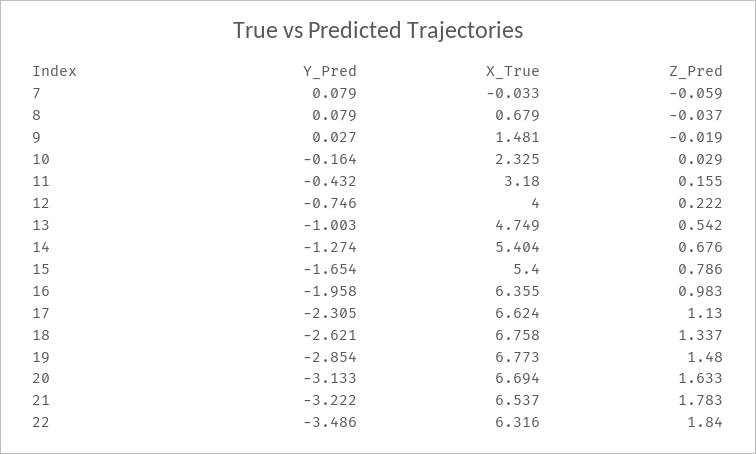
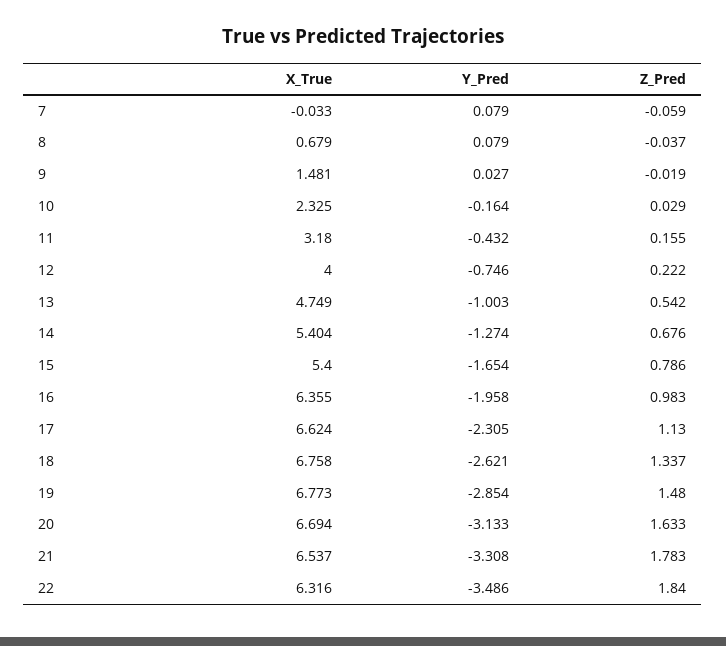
Y_Pred, 21: -3.222 -> -3.308

